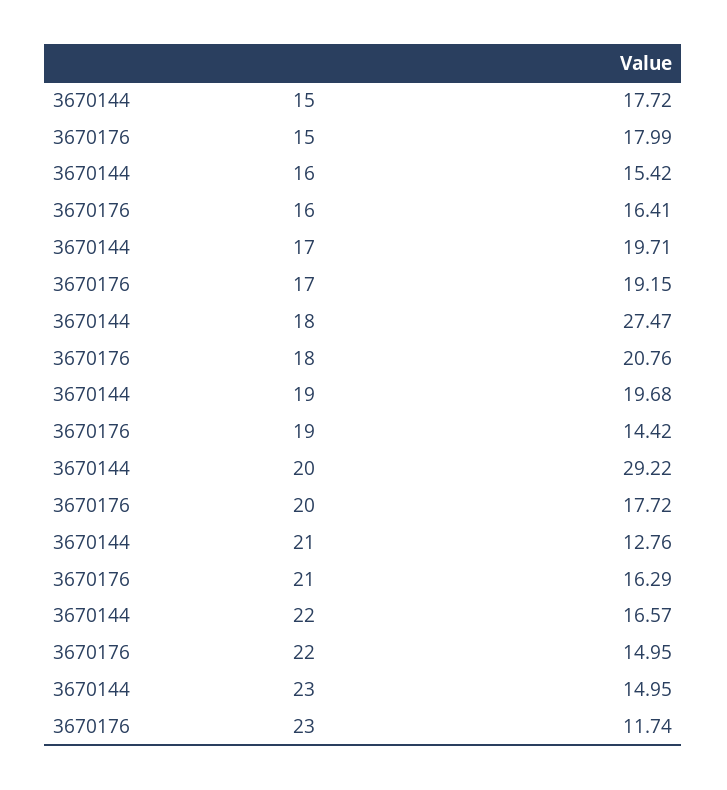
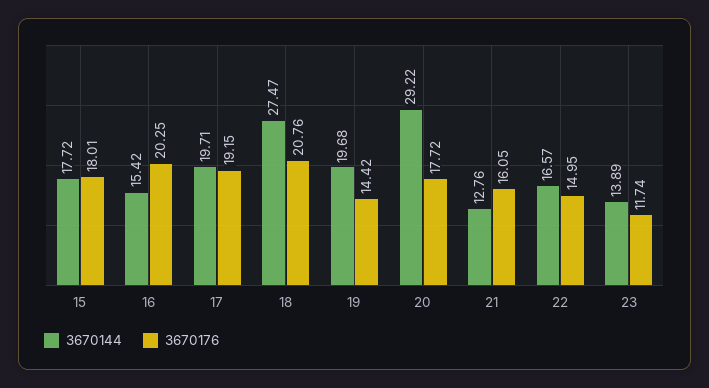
3670176, 15: 17.99 -> 18.01
3670176, 16: 16.41 -> 20.25
3670176, 21: 16.29 -> 16.05
3670144, 23: 14.95 -> 13.89

